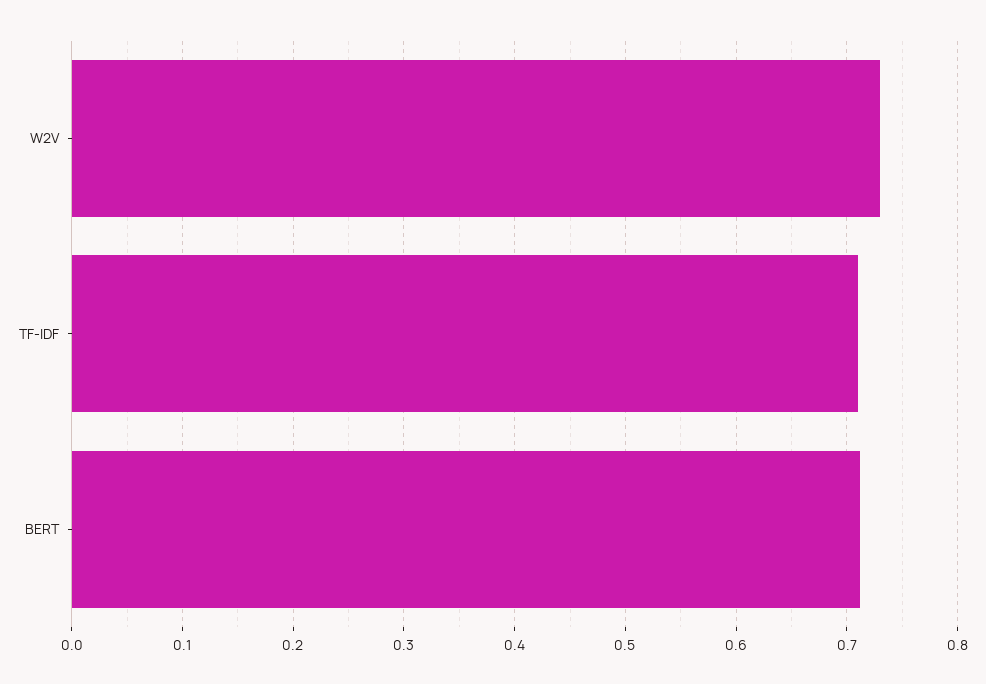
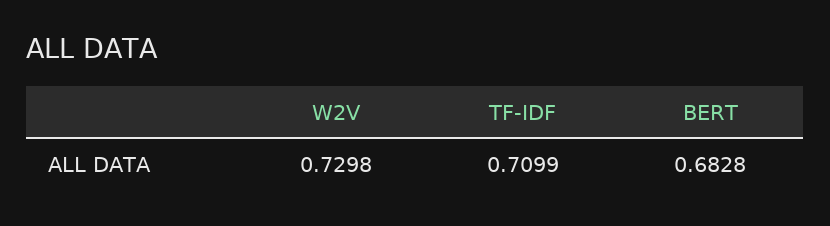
BERT: 0.71 -> 0.6828

